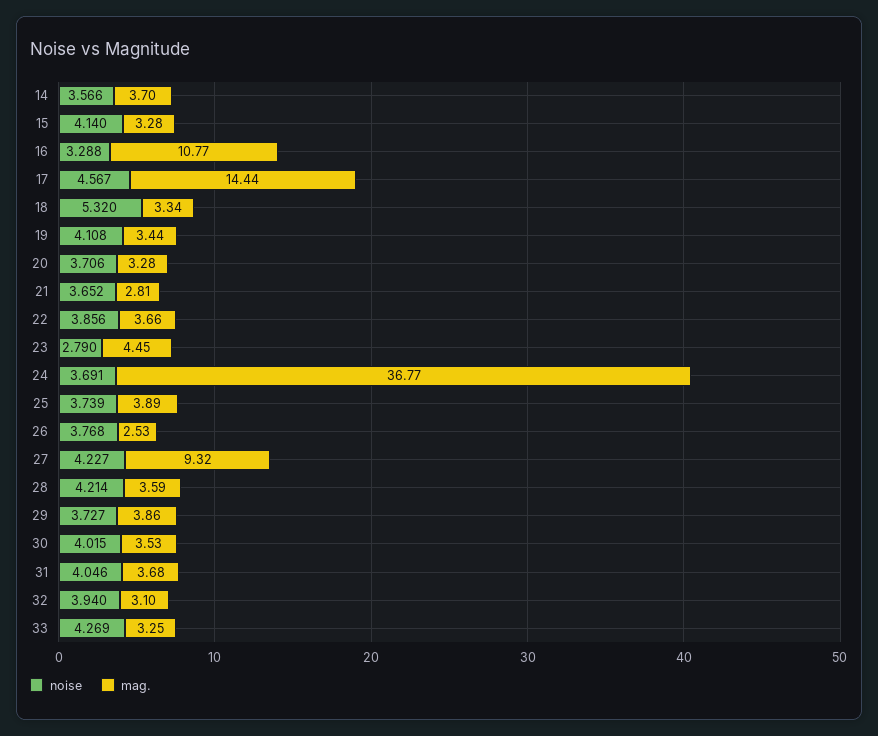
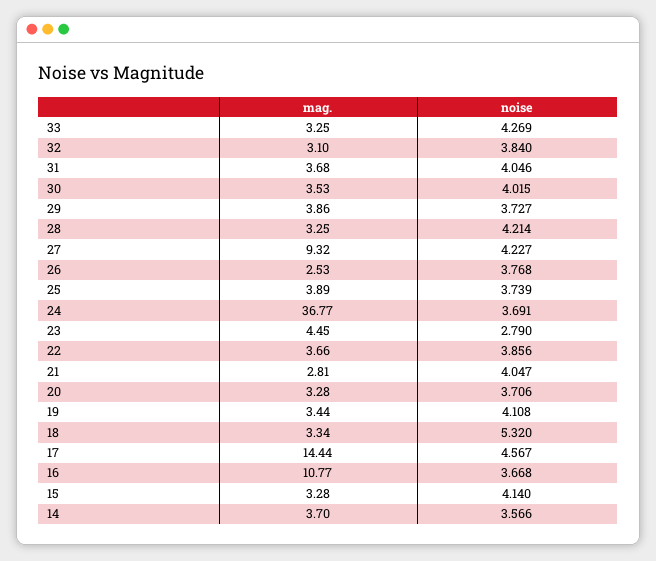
noise, 16: 3.288 -> 3.668
noise, 21: 3.652 -> 4.047
mag., 28: 3.59 -> 3.25
noise, 32: 3.94 -> 3.84

